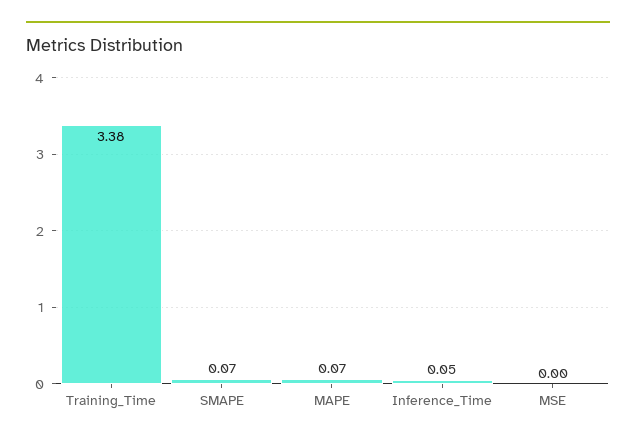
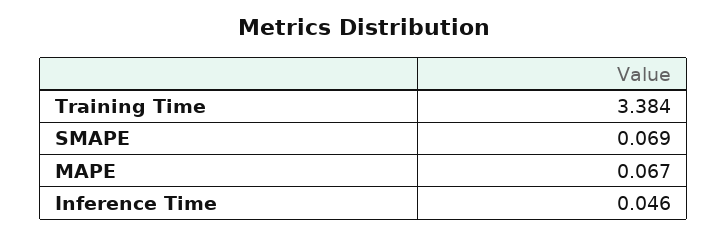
MSE: 0 -> none

